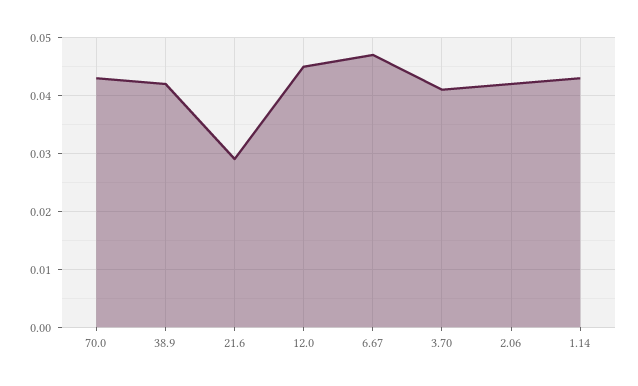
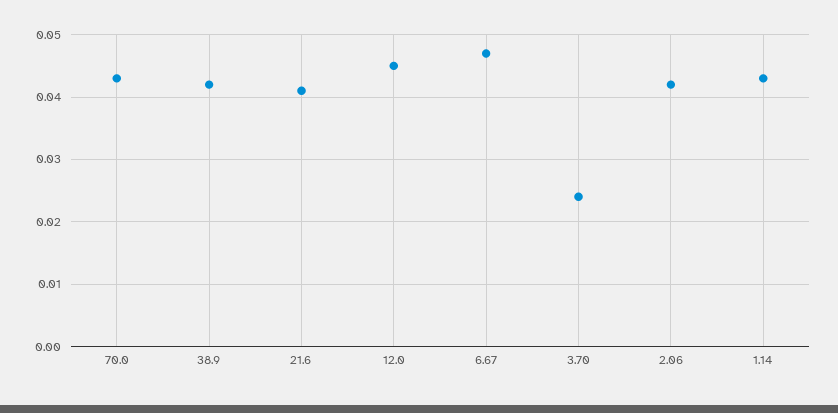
21.6: 0.03 -> 0.041
3.70: 0.04 -> 0.024

